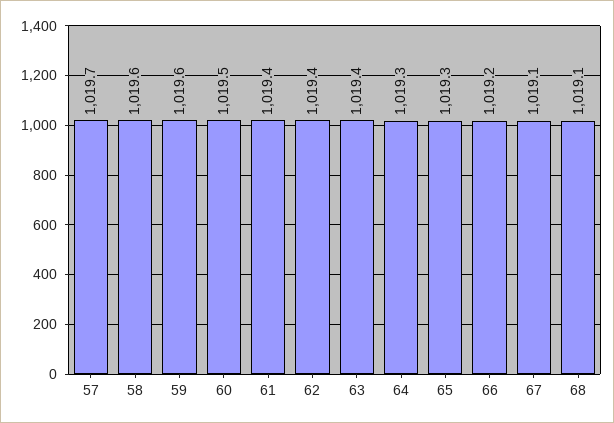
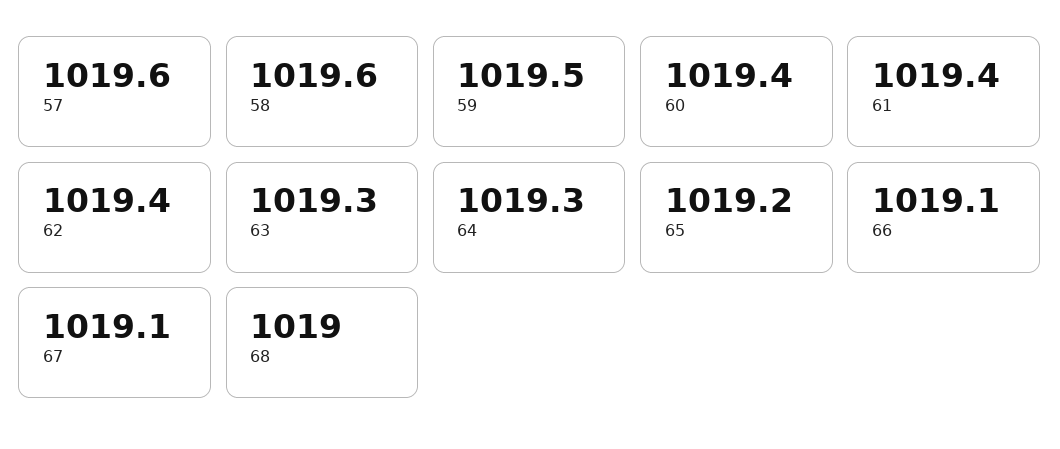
57: 1019.7 -> 1019.6
59: 1019.6 -> 1019.5
60: 1019.5 -> 1019.4
63: 1019.4 -> 1019.3
65: 1019.3 -> 1019.2
66: 1019.2 -> 1019.1
68: 1019.1 -> 1019

